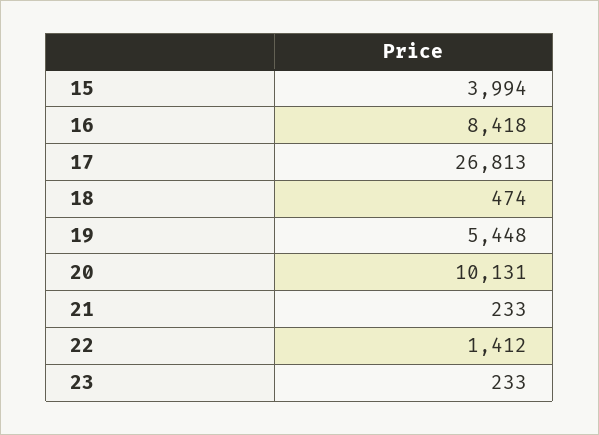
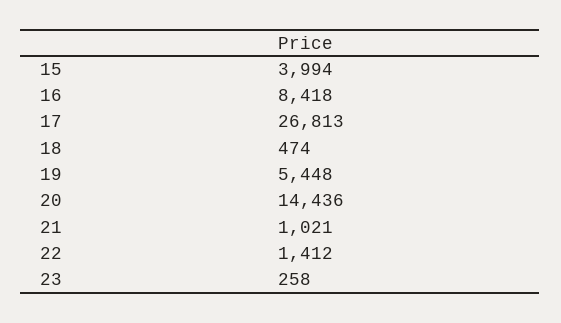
20: 10131 -> 14436
21: 233 -> 1021
23: 233 -> 258

